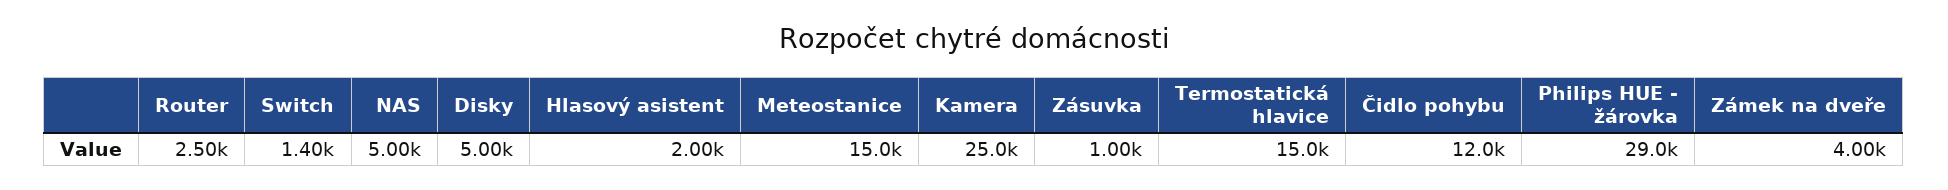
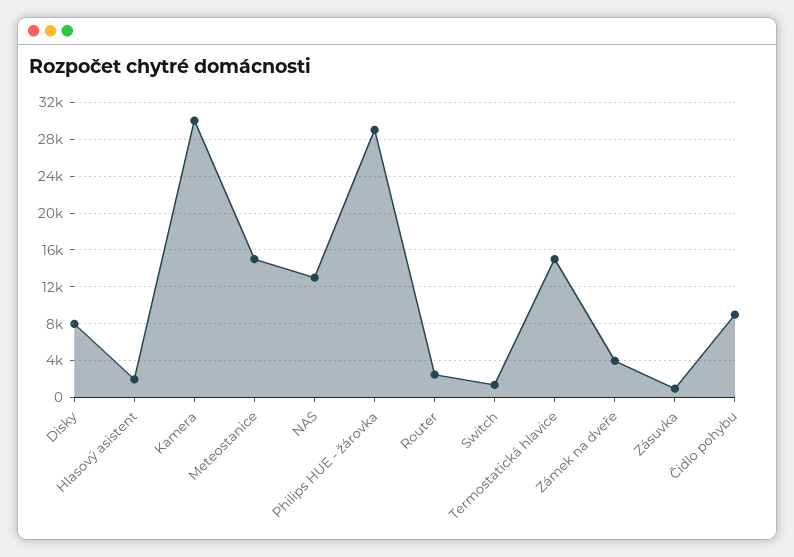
NAS: 5000 -> 13000
Disky: 5000 -> 8000
Kamera: 25000 -> 30000
Čidlo pohybu: 12000 -> 9000

